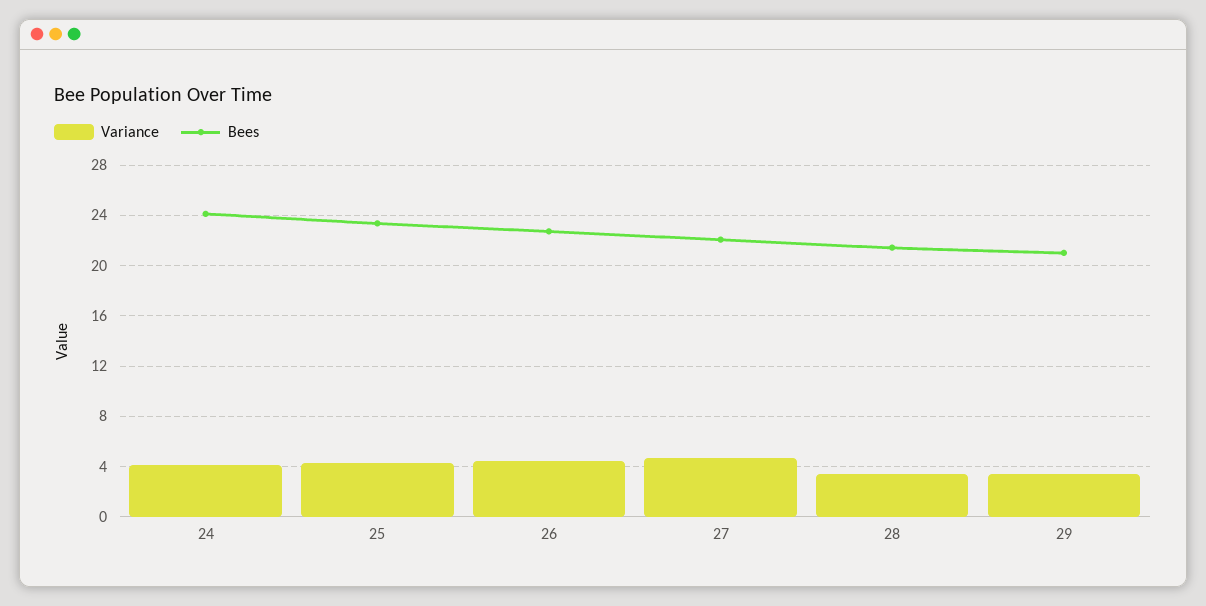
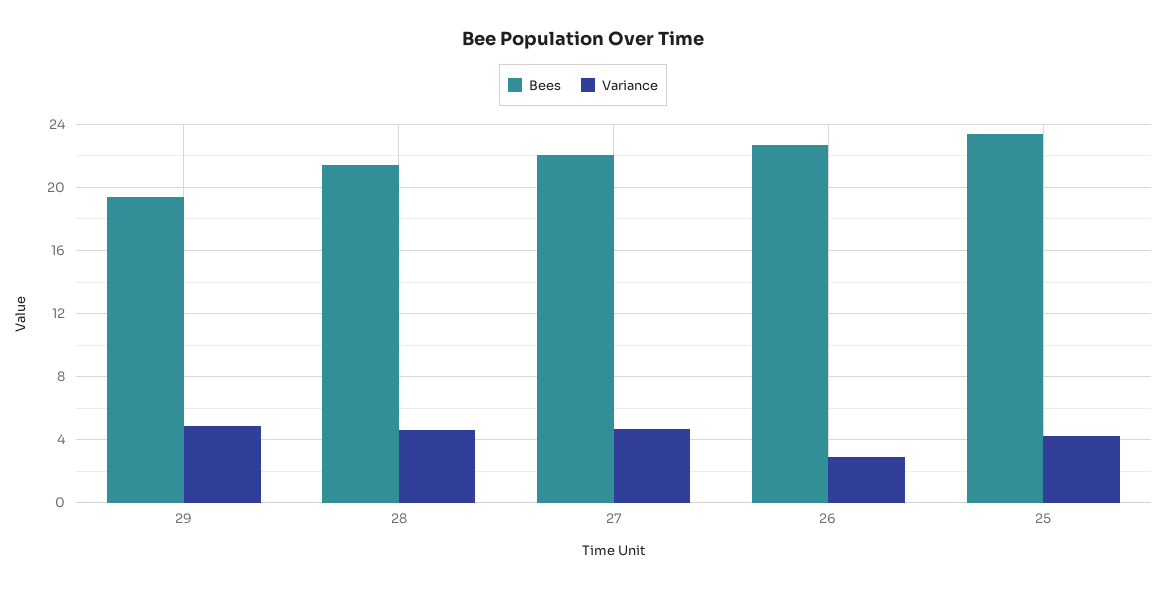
Variance, 24: 4 -> none
Bees, 24: 24 -> none
Variance, 26: 4.5 -> 3
Variance, 28: 3.5 -> 4.5
Variance, 29: 3.5 -> 5
Bees, 29: 21 -> 19.5

